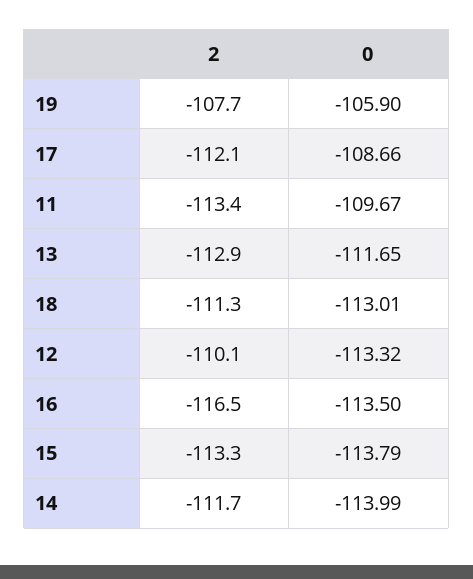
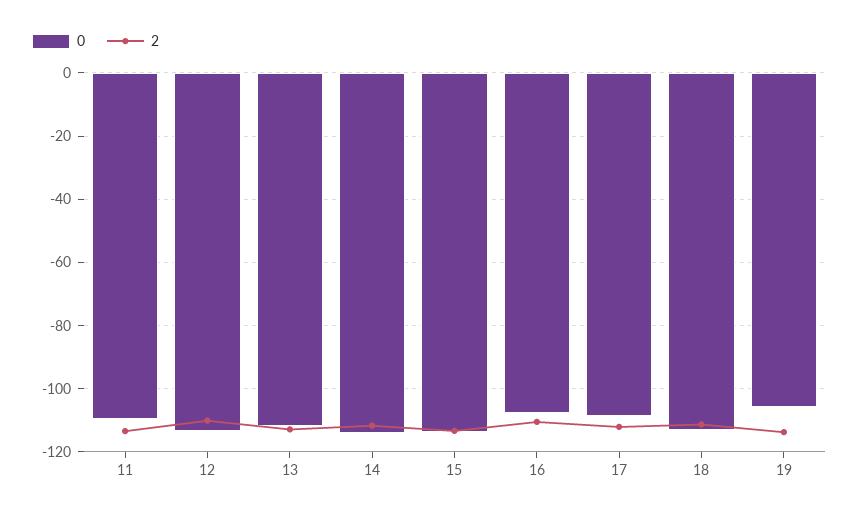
2, 19: -107.7 -> -114
2, 16: -116.5 -> -110
0, 16: -113.5 -> -108

